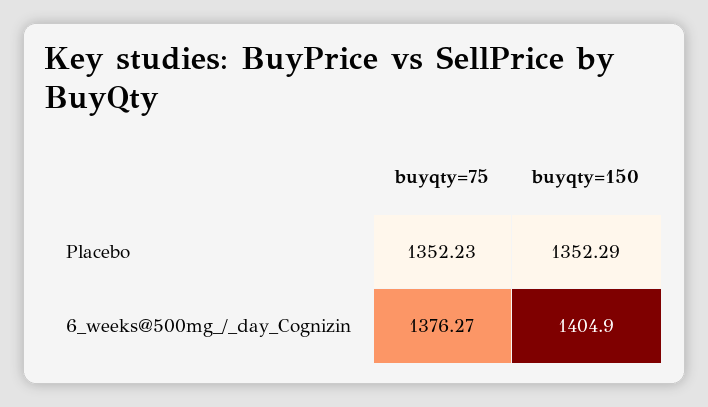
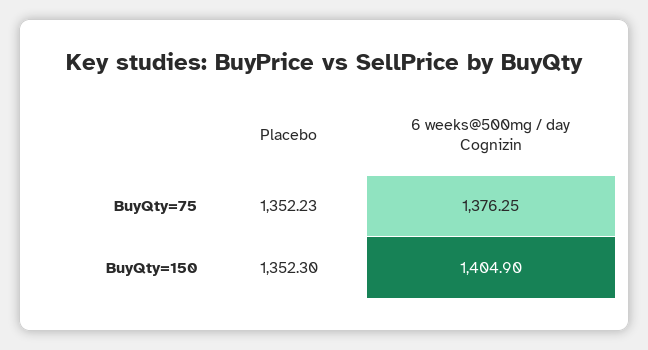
buyqty=150, Placebo: 1352.29 -> 1352.3
buyqty=75, 6_weeks@500mg_/_day_Cognizin: 1376.27 -> 1376.25

